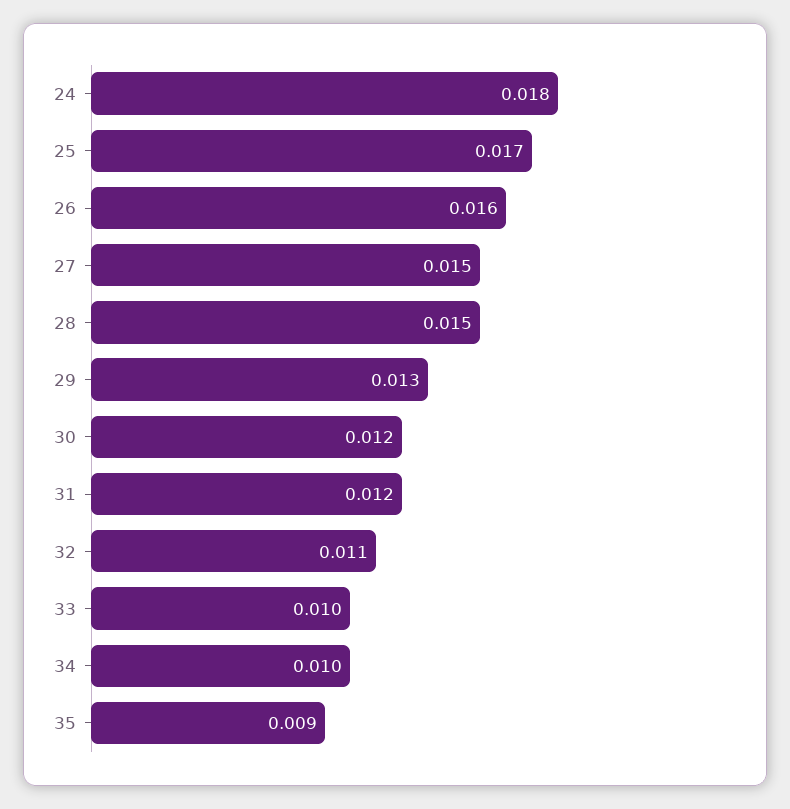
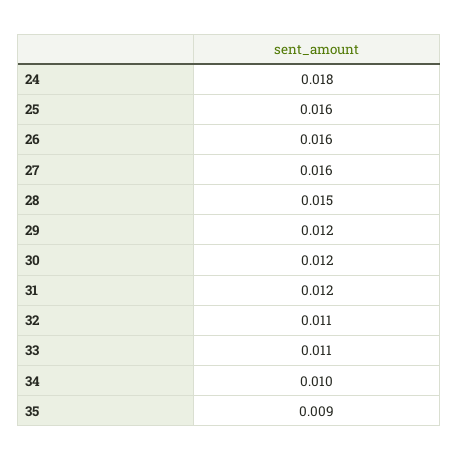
25: 0.017 -> 0.016
27: 0.015 -> 0.016
29: 0.013 -> 0.012
33: 0.01 -> 0.011

